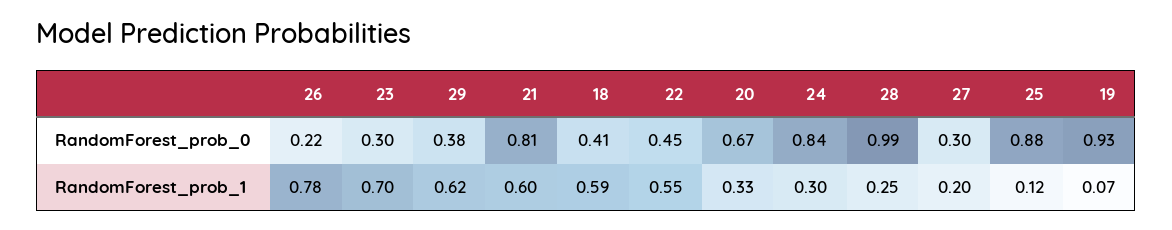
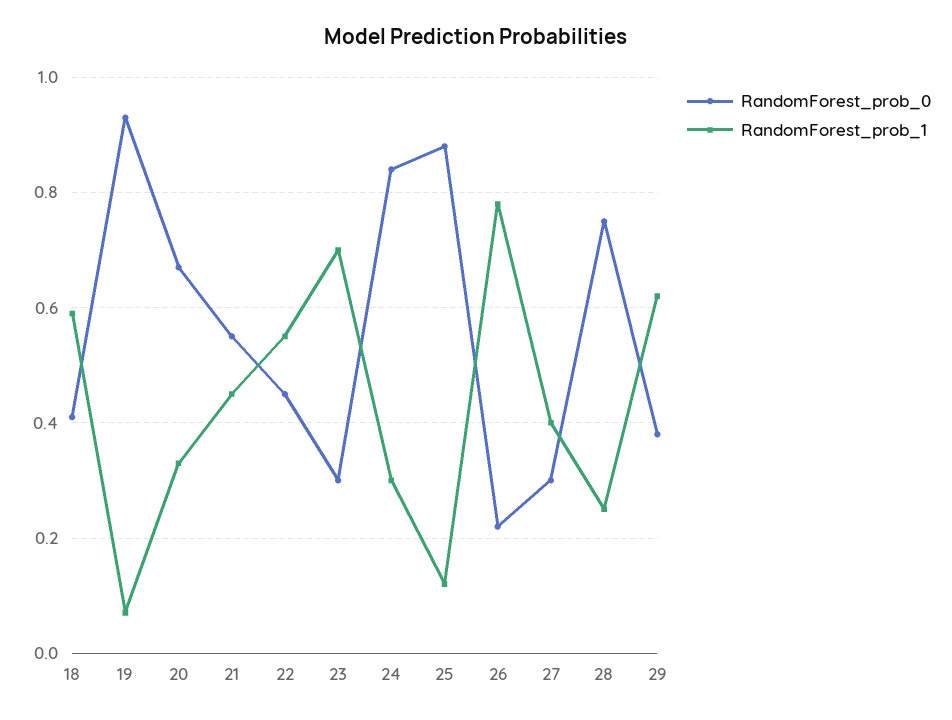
RandomForest_prob_0, 21: 0.81 -> 0.55
RandomForest_prob_0, 28: 0.99 -> 0.75
RandomForest_prob_1, 21: 0.6 -> 0.45
RandomForest_prob_1, 27: 0.2 -> 0.4

